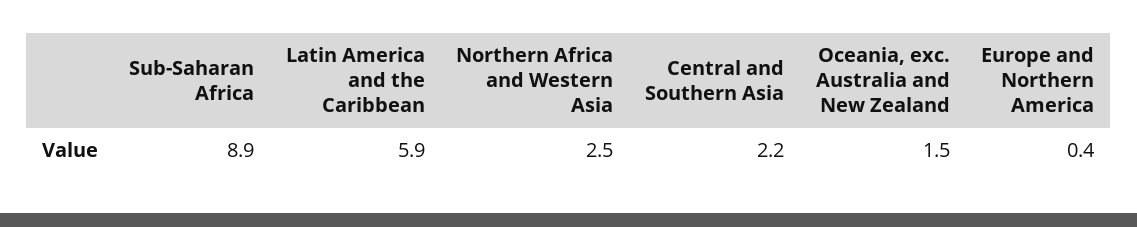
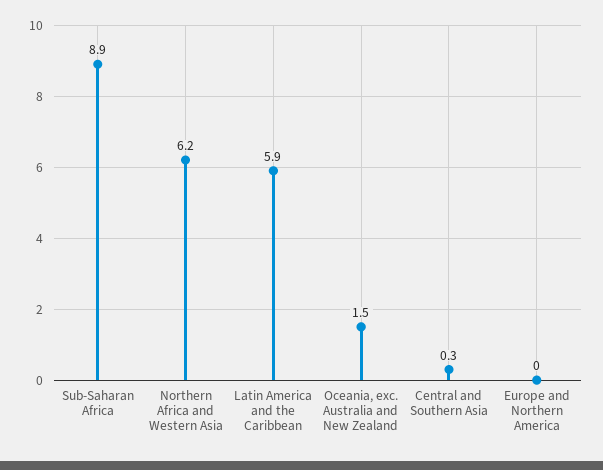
Northern Africa and Western Asia: 2.5 -> 6.2
Central and Southern Asia: 2.2 -> 0.3
Europe and Northern America: 0.4 -> 0

